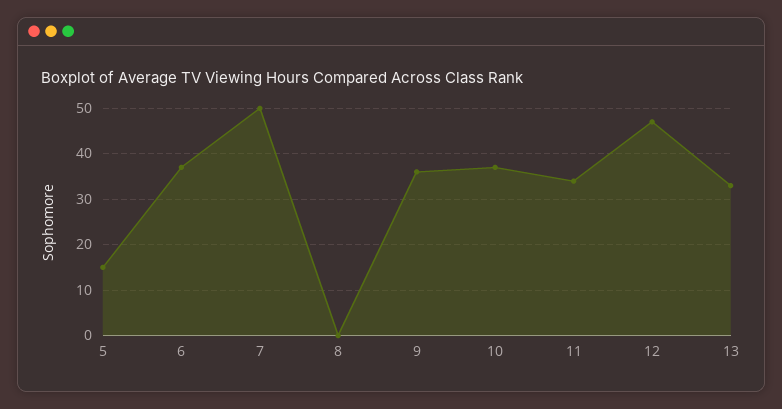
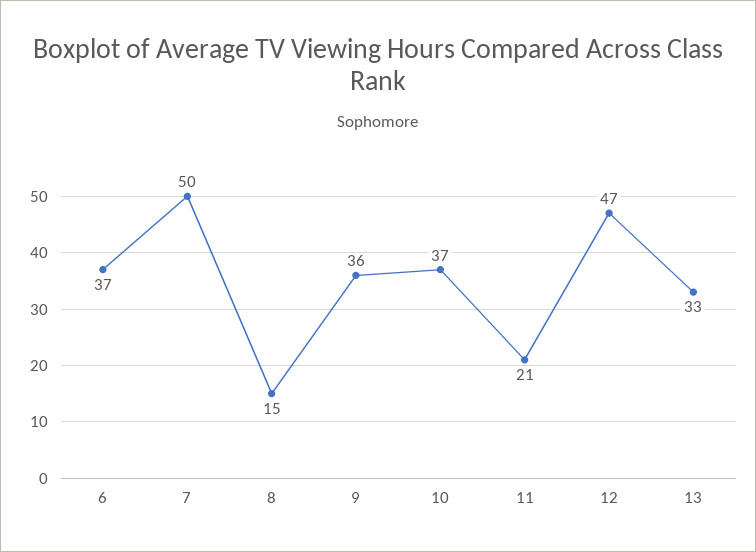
5: 15 -> none
8: 0 -> 15
11: 35 -> 21

